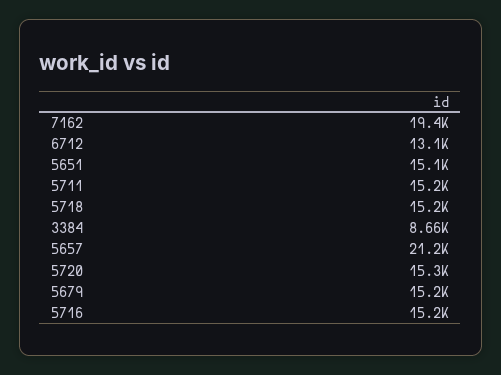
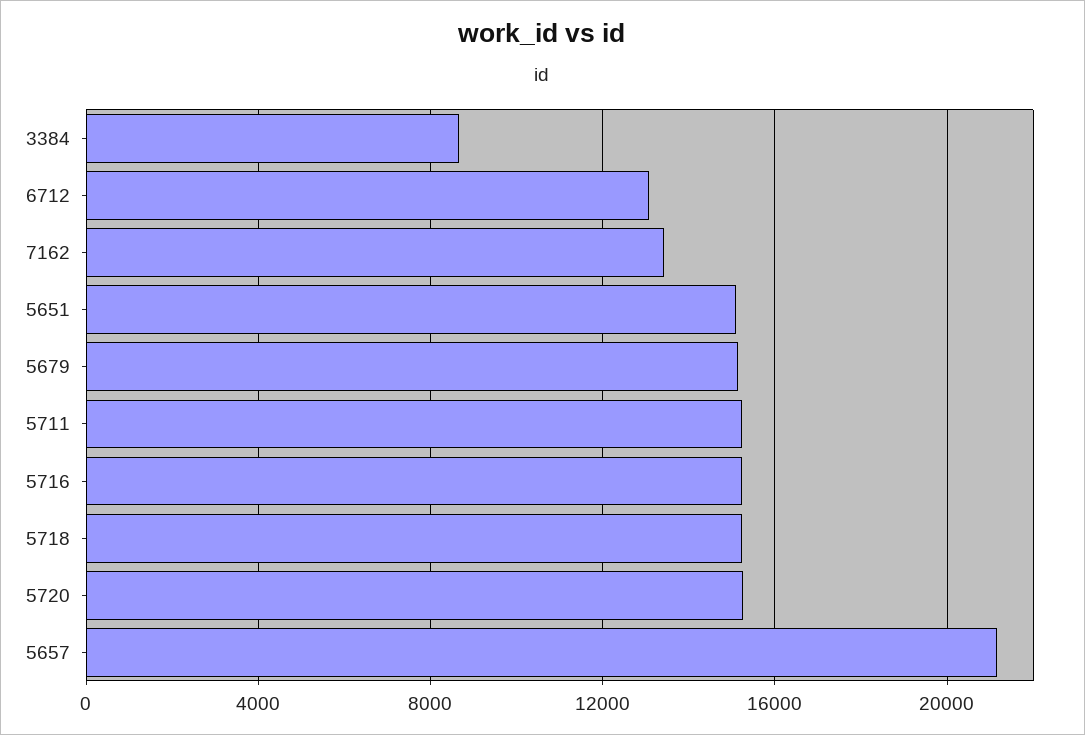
7162: 19400 -> 13500

